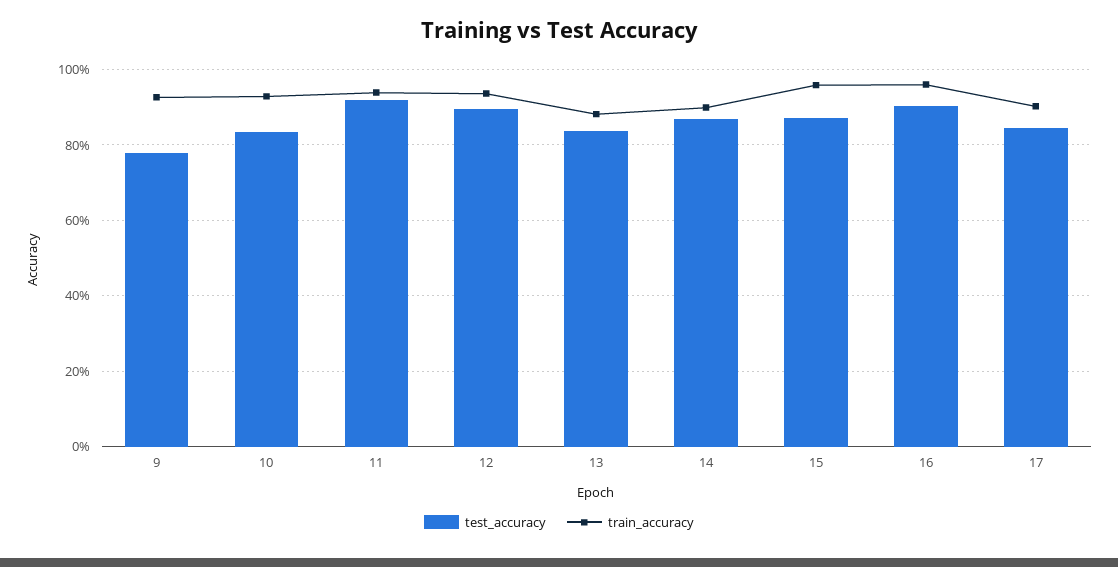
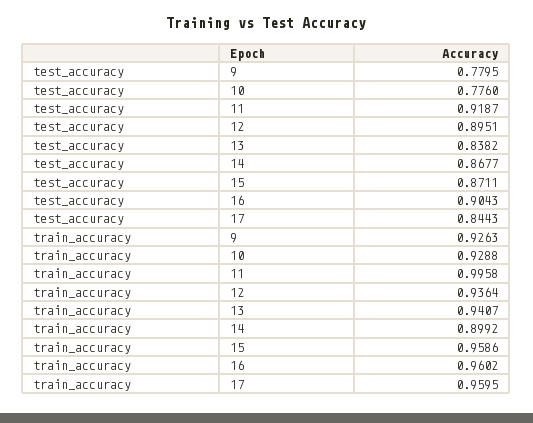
test_accuracy, 10: 0.84 -> 0.776
train_accuracy, 11: 0.94 -> 0.9958
train_accuracy, 13: 0.88 -> 0.9407
train_accuracy, 17: 0.9 -> 0.9595

